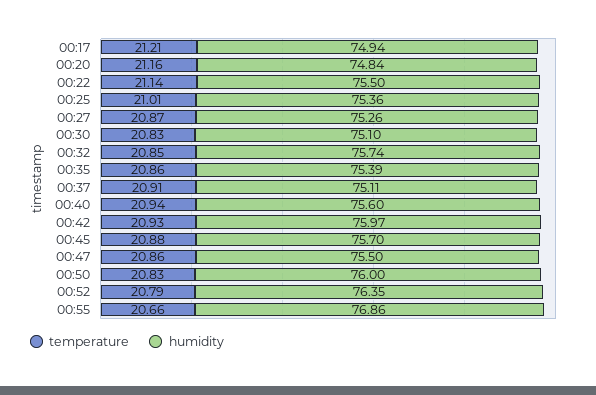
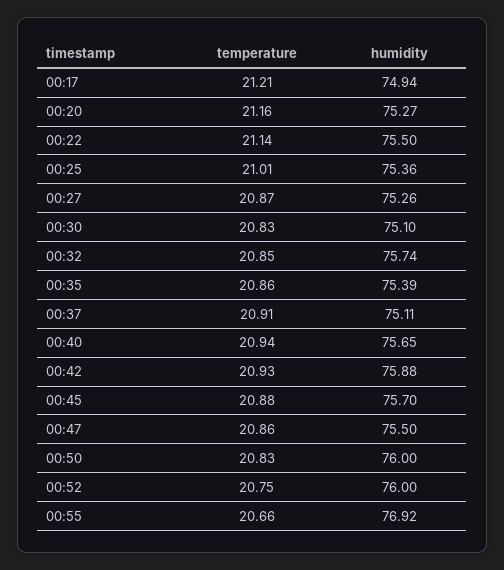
humidity, 00:20: 74.84 -> 75.27
humidity, 00:40: 75.6 -> 75.65
humidity, 00:42: 75.97 -> 75.88
temperature, 00:52: 20.79 -> 20.75
humidity, 00:52: 76.35 -> 76
humidity, 00:55: 76.86 -> 76.92

